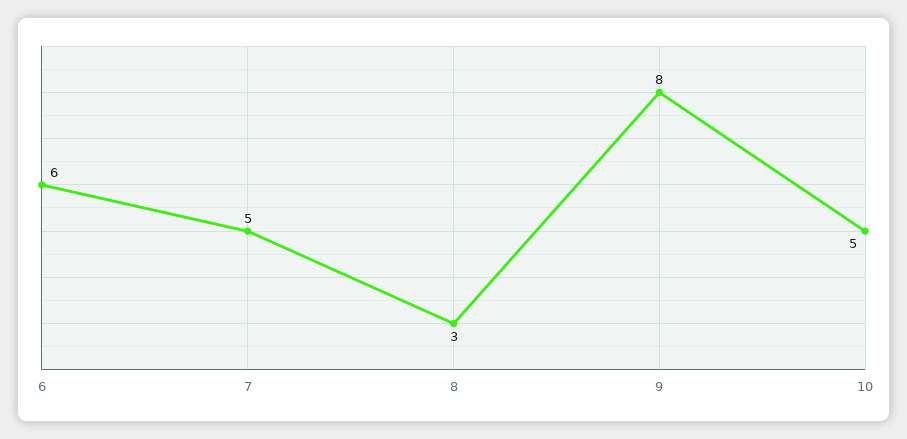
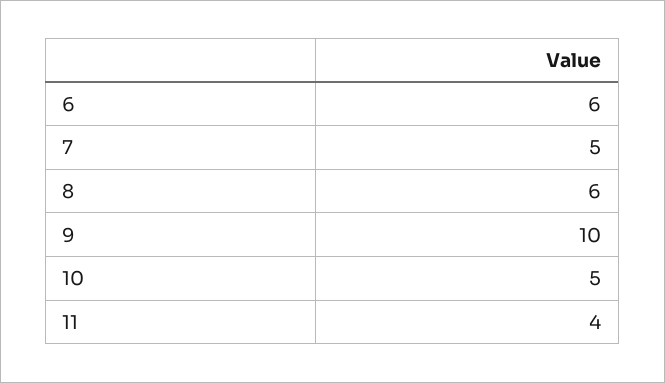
8: 3 -> 6
9: 8 -> 10
11: none -> 4

